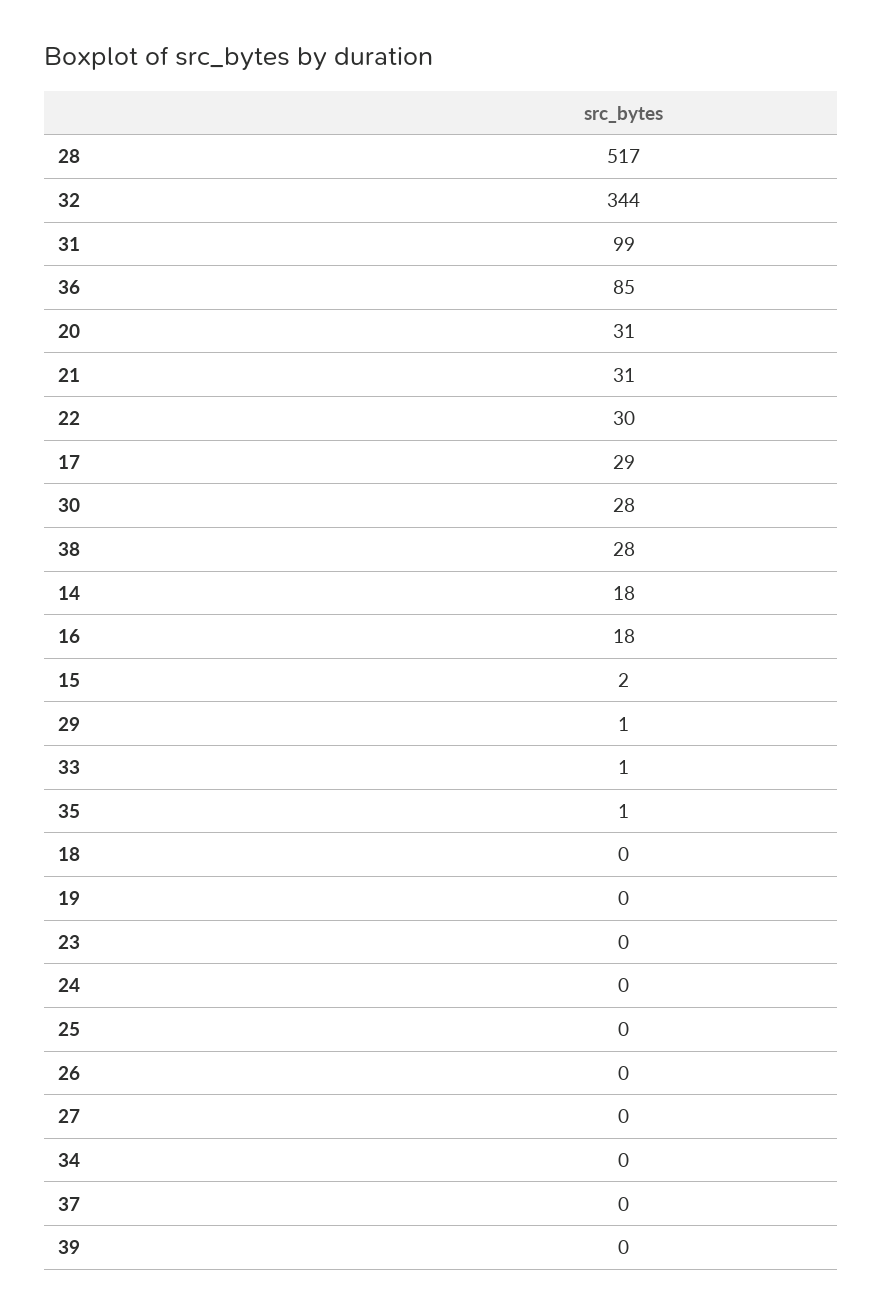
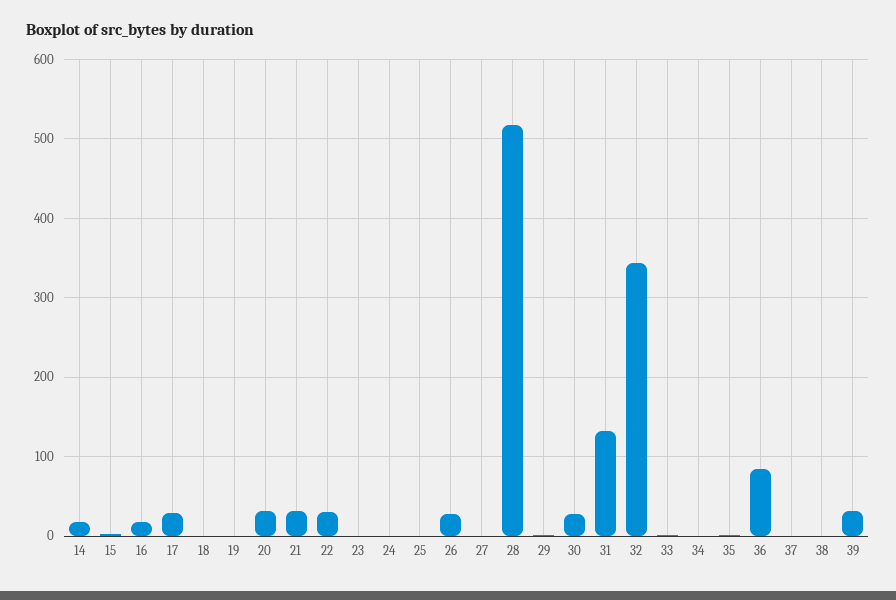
31: 99 -> 130
38: 28 -> 0
26: 0 -> 30
39: 0 -> 30

